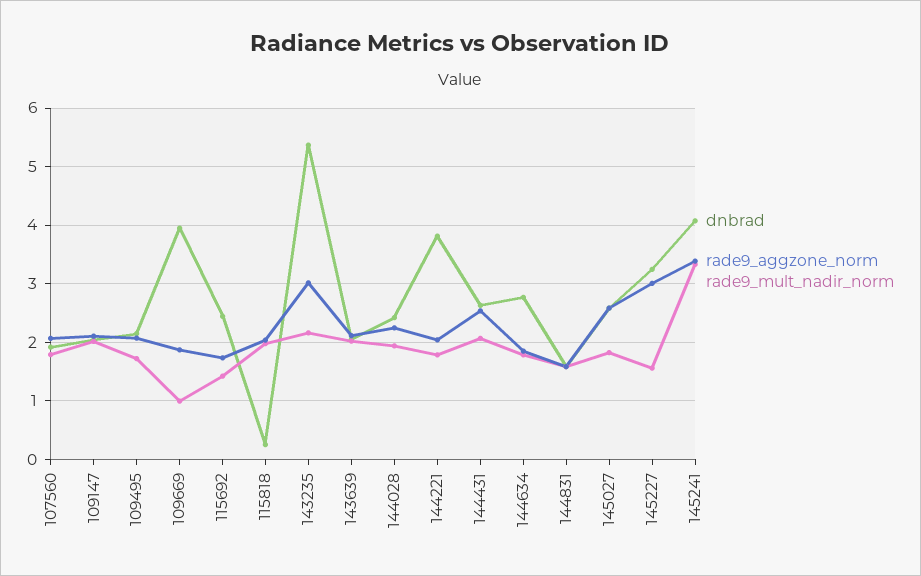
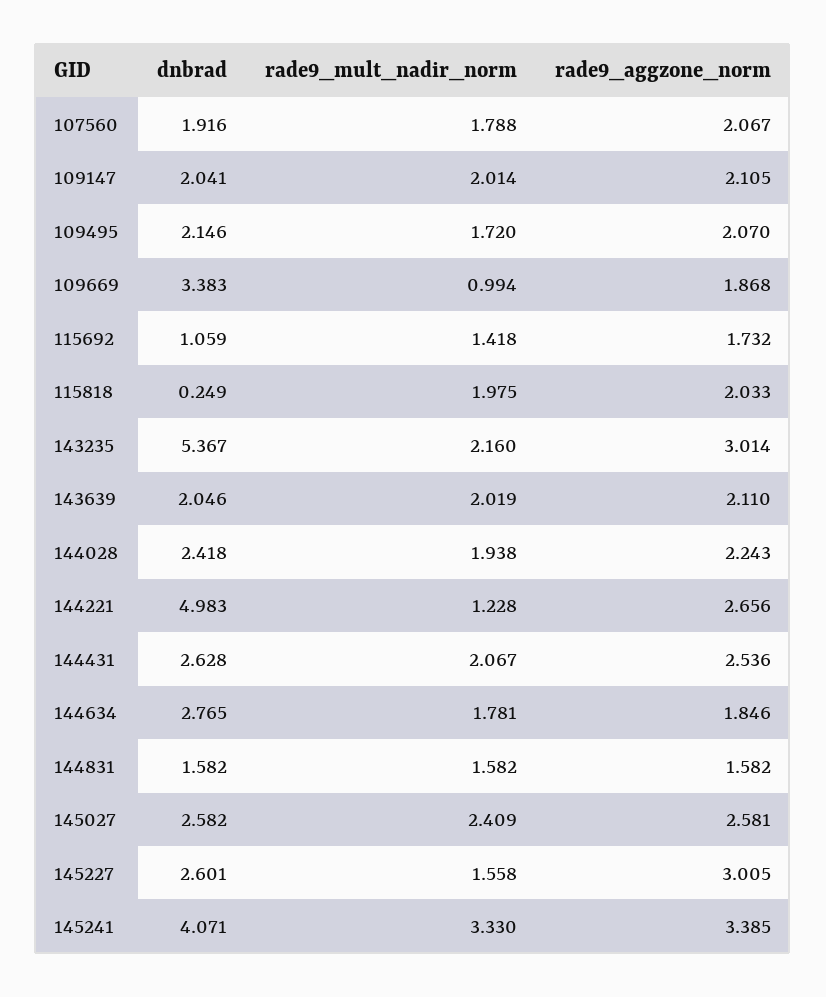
dnbrad, 109669: 4 -> 3.383
dnbrad, 115692: 2.4 -> 1.059
dnbrad, 144221: 3.8 -> 4.983
rade9_aggzone_norm, 144221: 2 -> 2.656
rade9_mult_nadir_norm, 144221: 1.8 -> 1.228
rade9_mult_nadir_norm, 145027: 1.8 -> 2.409
dnbrad, 145227: 3.2 -> 2.601

